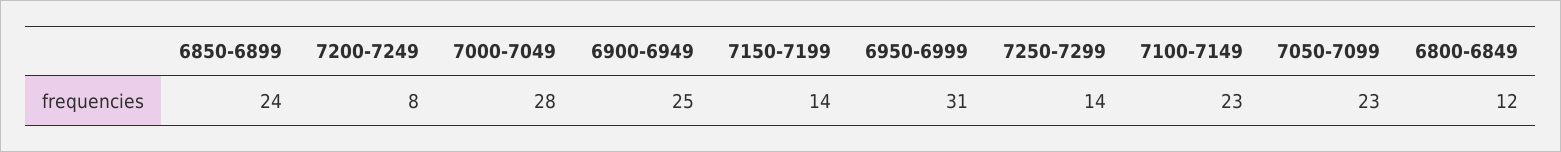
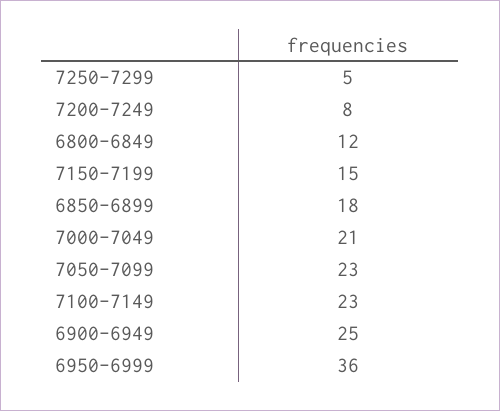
6850-6899: 24 -> 18
7000-7049: 28 -> 21
7150-7199: 14 -> 15
6950-6999: 31 -> 36
7250-7299: 14 -> 5

